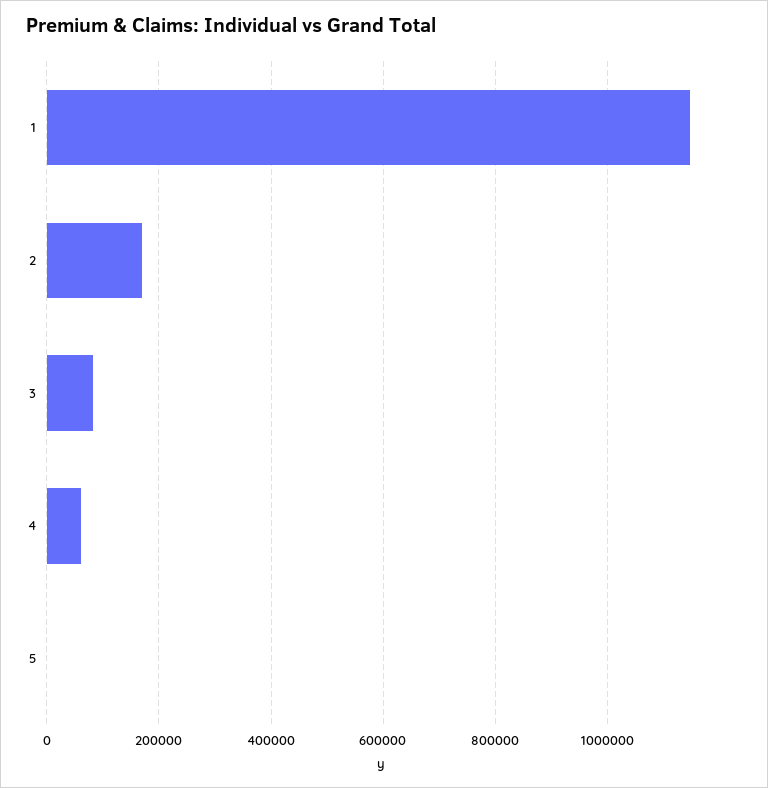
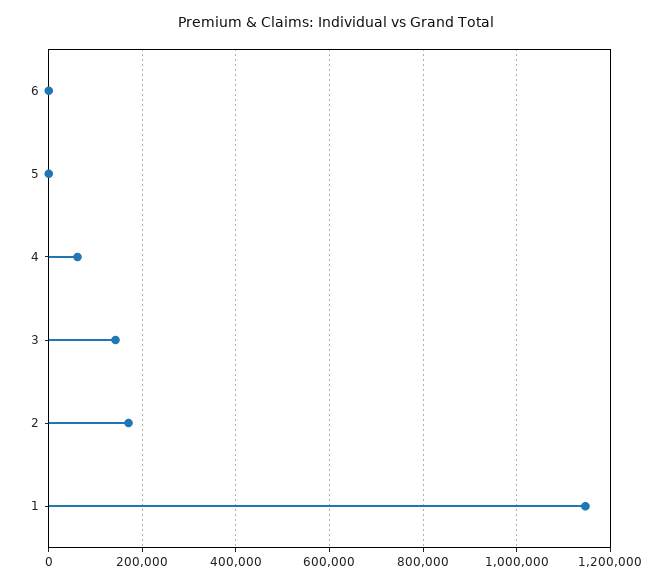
3: 80000 -> 140000
6: none -> 0

